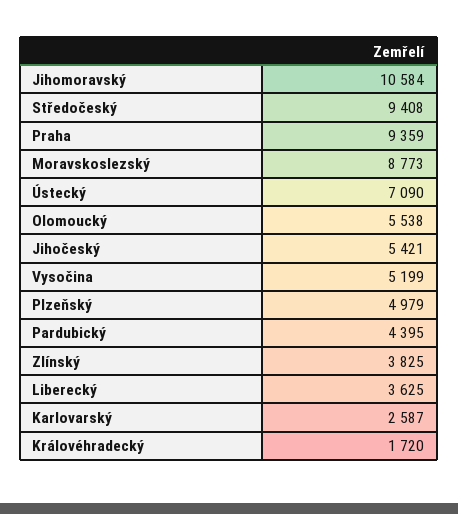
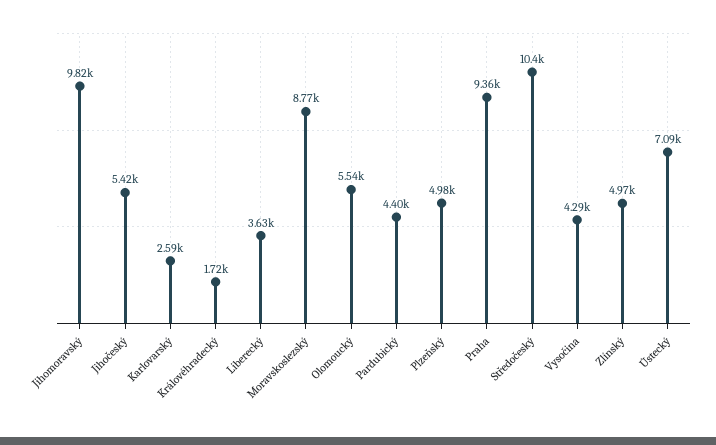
Jihomoravský: 10584 -> 9820
Středočeský: 9408 -> 10400
Vysočina: 5199 -> 4290
Zlínský: 3825 -> 4970

